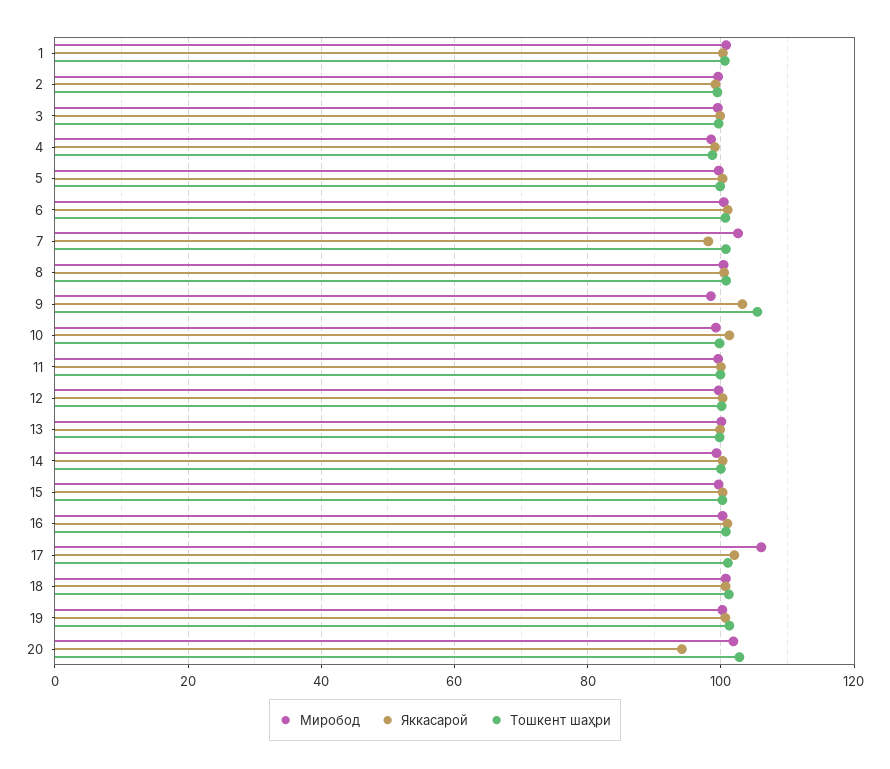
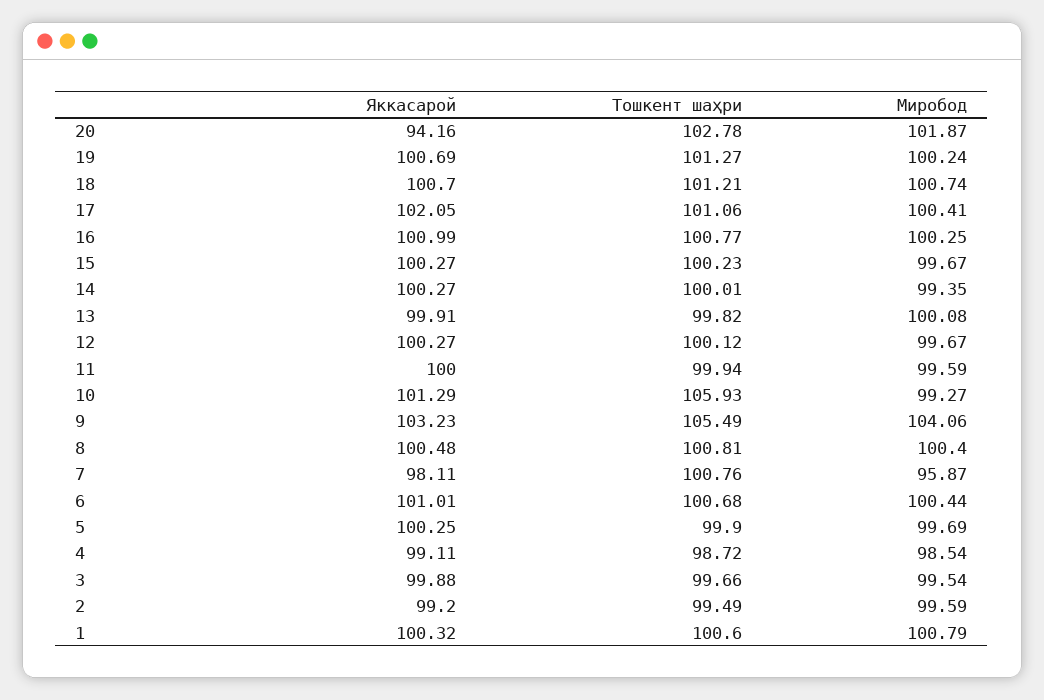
Миробод, 7: 102 -> 95.87
Миробод, 9: 98 -> 104.06
Тошкент шаҳри, 10: 100 -> 105.93
Миробод, 17: 106 -> 100.41

